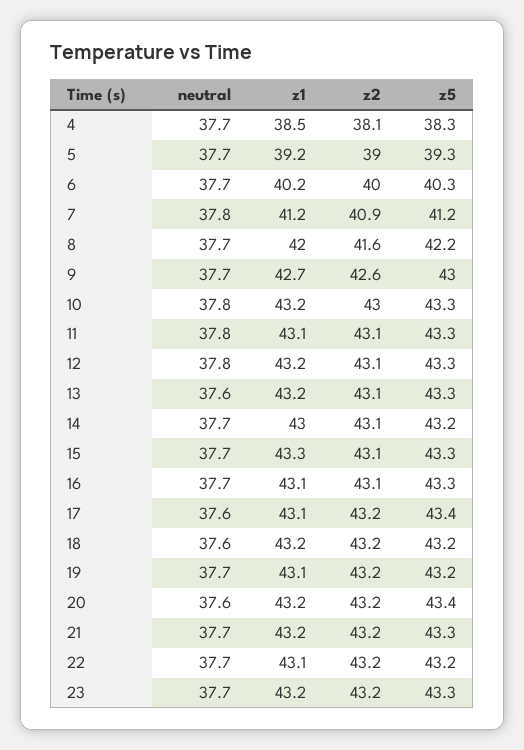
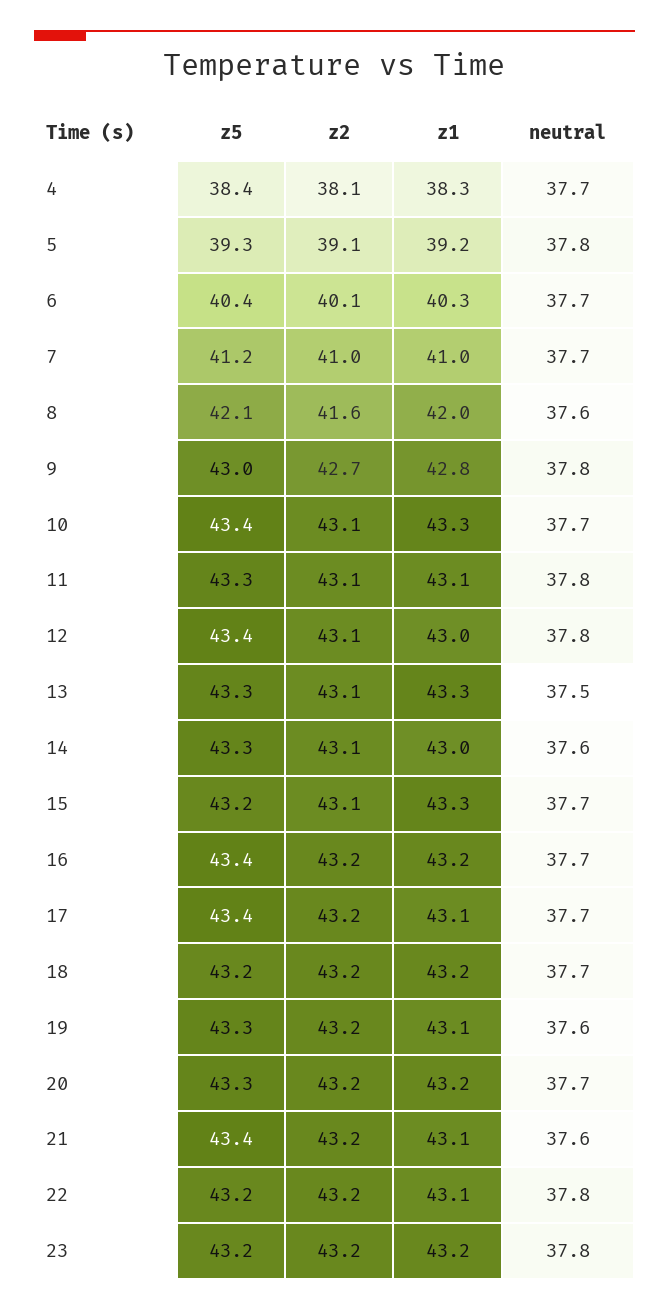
z1, 4: 38.5 -> 38.3
z5, 4: 38.3 -> 38.4
neutral, 5: 37.7 -> 37.8
z2, 5: 39 -> 39.1
z1, 6: 40.2 -> 40.3
z2, 6: 40 -> 40.1
z5, 6: 40.3 -> 40.4
neutral, 7: 37.8 -> 37.7
z1, 7: 41.2 -> 41
z2, 7: 40.9 -> 41
neutral, 8: 37.7 -> 37.6
z5, 8: 42.2 -> 42.1
neutral, 9: 37.7 -> 37.8
z1, 9: 42.7 -> 42.8
z2, 9: 42.6 -> 42.7
neutral, 10: 37.8 -> 37.7
z1, 10: 43.2 -> 43.3
z2, 10: 43 -> 43.1
z5, 10: 43.3 -> 43.4
z1, 12: 43.2 -> 43
z5, 12: 43.3 -> 43.4
neutral, 13: 37.6 -> 37.5
z1, 13: 43.2 -> 43.3
neutral, 14: 37.7 -> 37.6
z5, 14: 43.2 -> 43.3
z5, 15: 43.3 -> 43.2
z1, 16: 43.1 -> 43.2
z2, 16: 43.1 -> 43.2
z5, 16: 43.3 -> 43.4
neutral, 17: 37.6 -> 37.7
neutral, 18: 37.6 -> 37.7
neutral, 19: 37.7 -> 37.6
z5, 19: 43.2 -> 43.3
neutral, 20: 37.6 -> 37.7
z5, 20: 43.4 -> 43.3
neutral, 21: 37.7 -> 37.6
z1, 21: 43.2 -> 43.1
z5, 21: 43.3 -> 43.4
neutral, 22: 37.7 -> 37.8
neutral, 23: 37.7 -> 37.8
z5, 23: 43.3 -> 43.2

